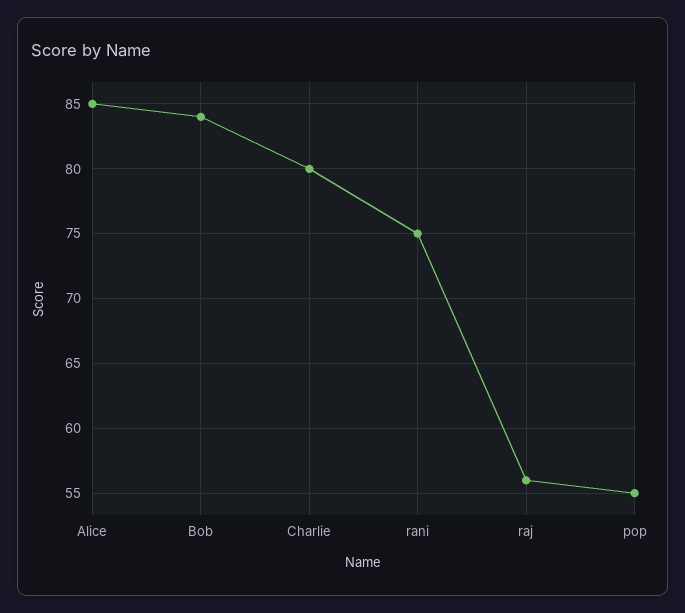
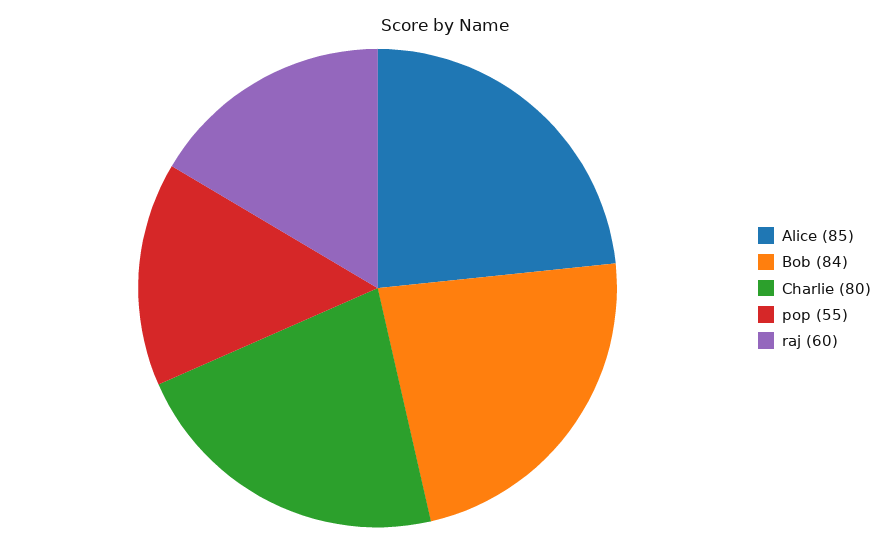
rani: 75 -> none
raj: 56 -> 60

